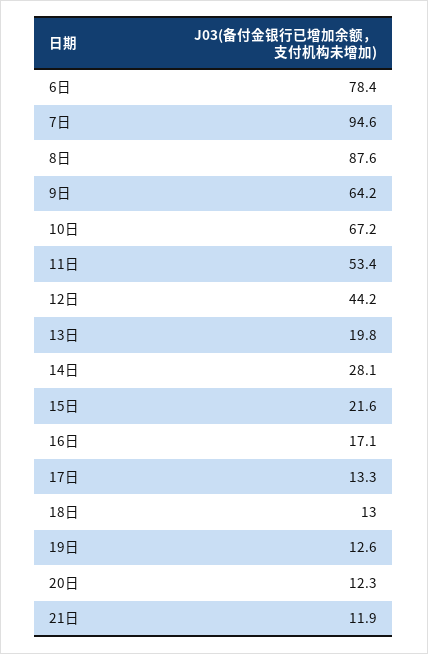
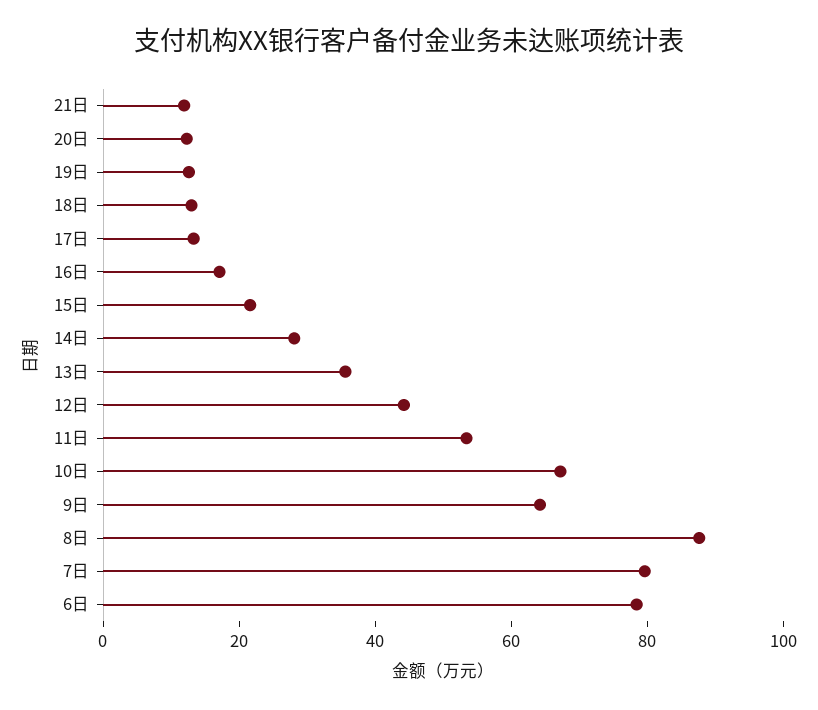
7日: 94.6 -> 80
13日: 19.8 -> 35

